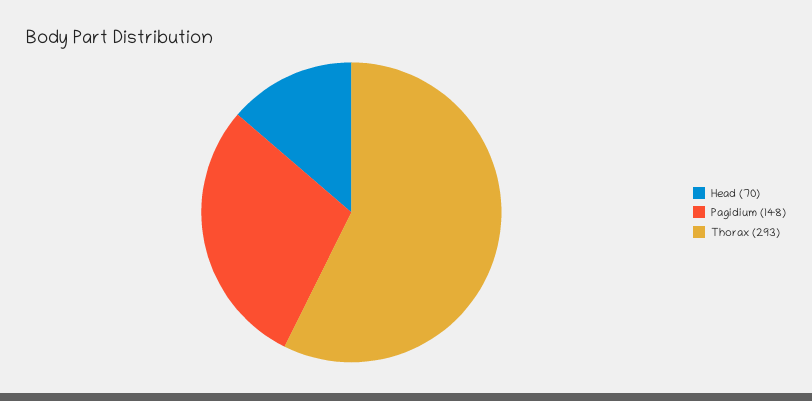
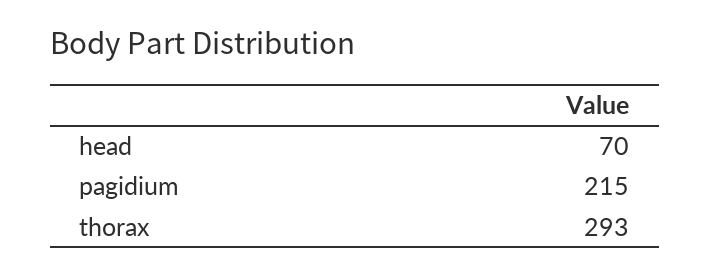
Pagidium: 148 -> 215

